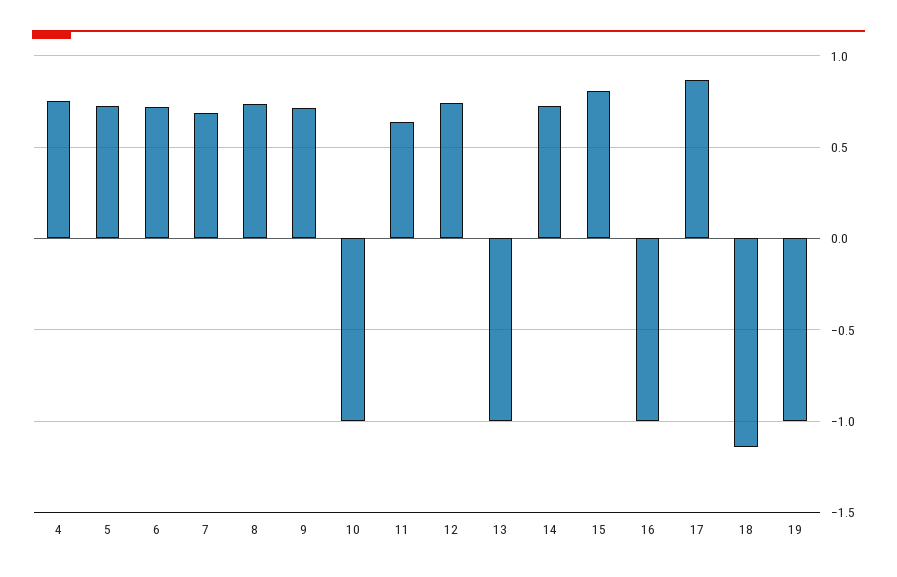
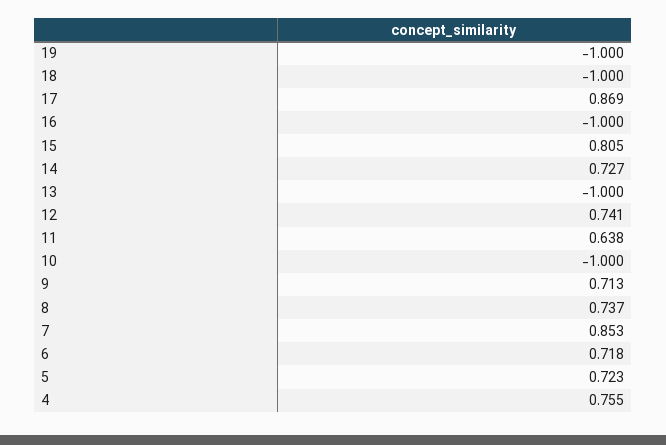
7: 0.7 -> 0.853
18: -1.15 -> -1

